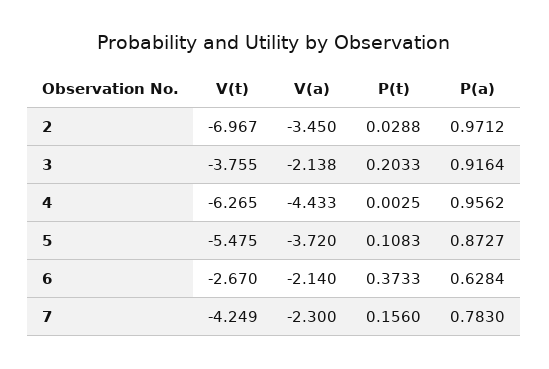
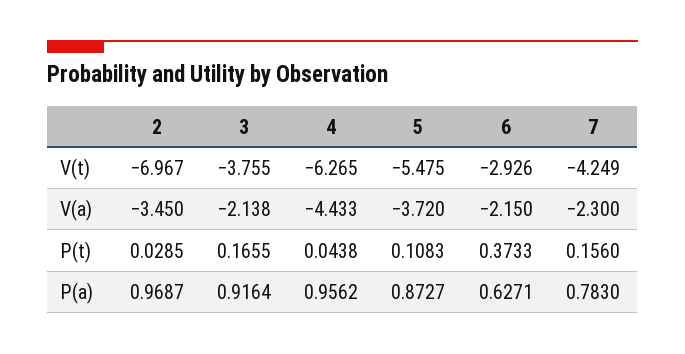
P(t), 2: 0.0288 -> 0.0285
P(a), 2: 0.9712 -> 0.9687
P(t), 3: 0.2033 -> 0.1655
P(t), 4: 0.0025 -> 0.0438
V(t), 6: -2.67 -> -2.926
V(a), 6: -2.14 -> -2.15
P(a), 6: 0.6284 -> 0.6271

